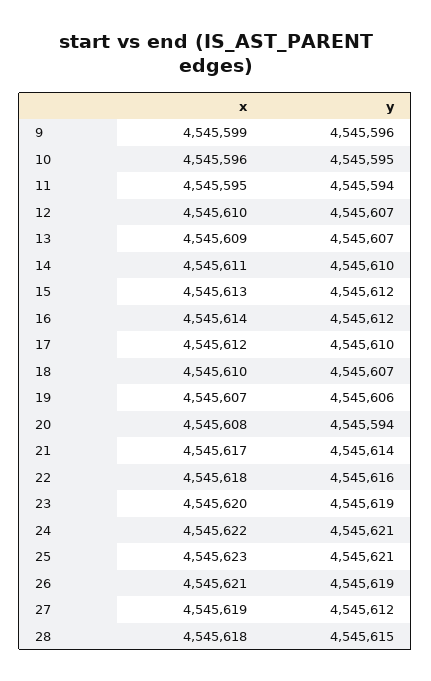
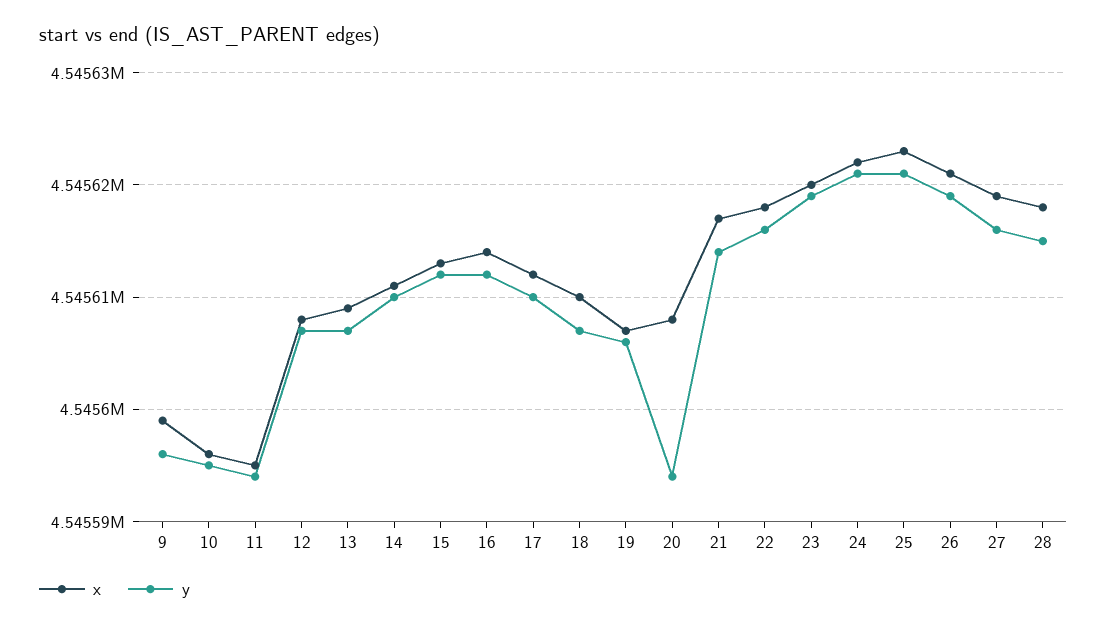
x, 12: 4545610 -> 4545608
y, 27: 4545612 -> 4545616

